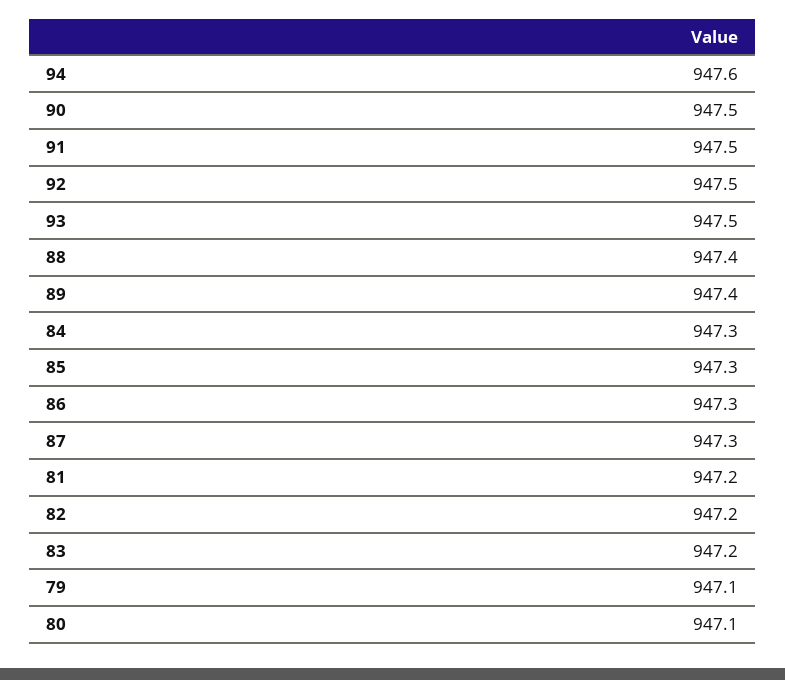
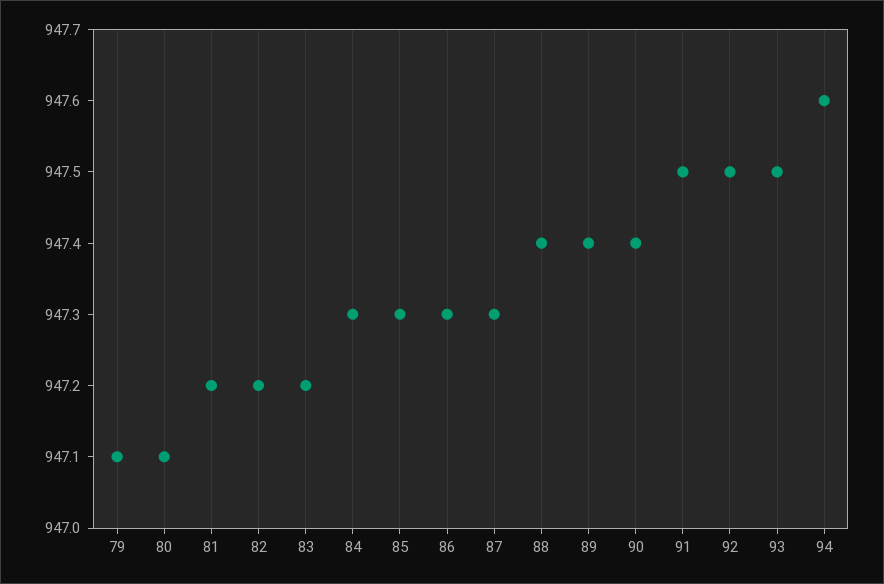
90: 947.5 -> 947.4

